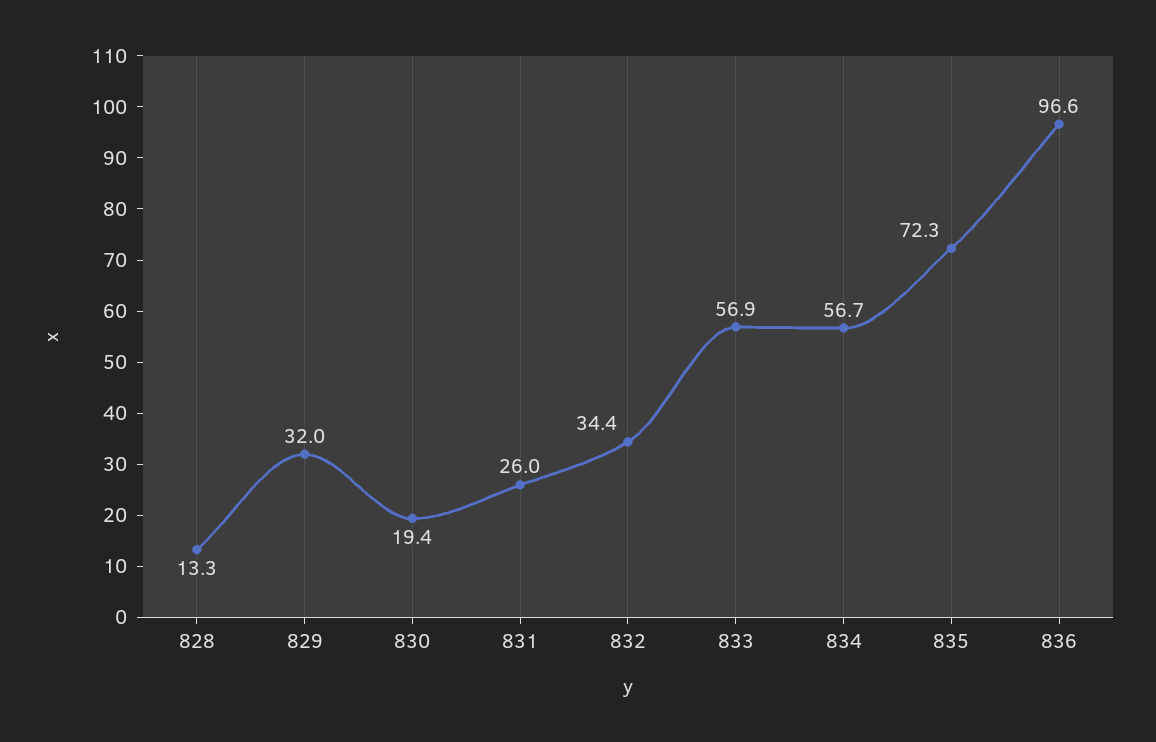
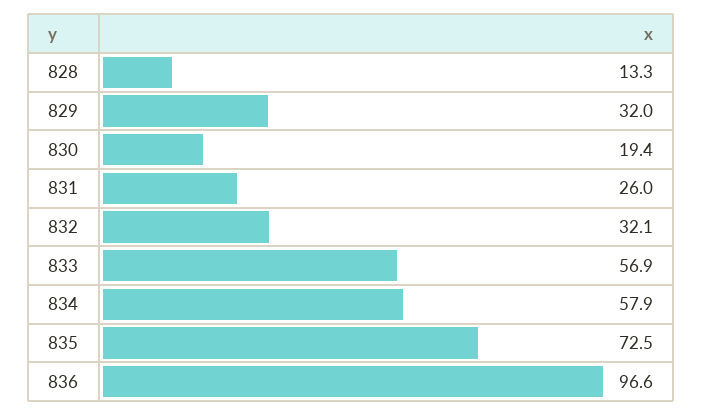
832: 34.4 -> 32.1
834: 56.7 -> 57.9
835: 72.3 -> 72.5

